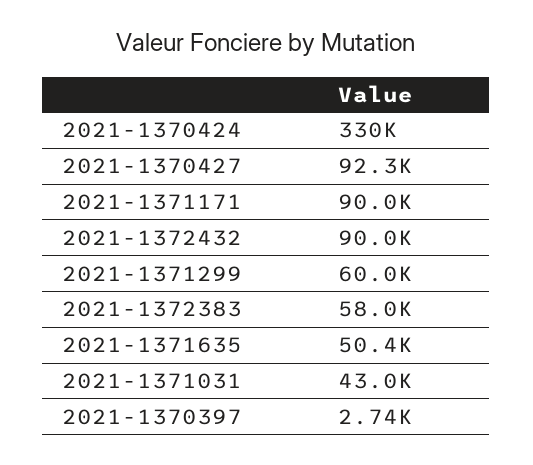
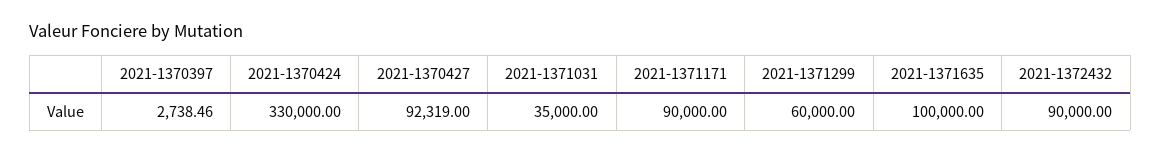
2021-1372383: 58000 -> none
2021-1371635: 50400 -> 100000
2021-1371031: 43000 -> 35000

